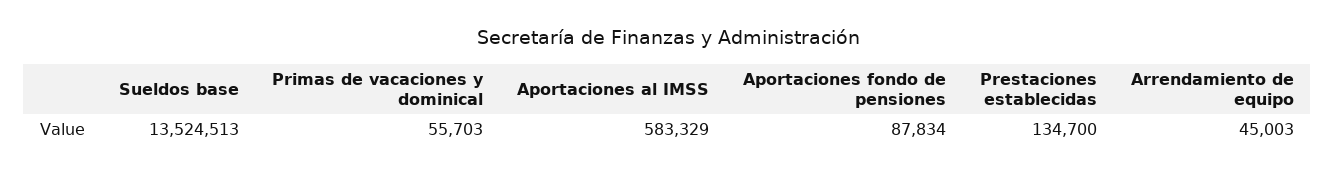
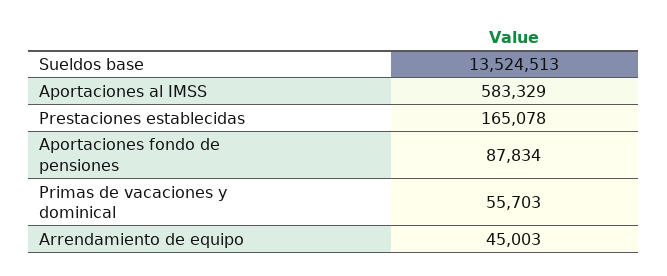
Prestaciones establecidas: 134700 -> 165078

